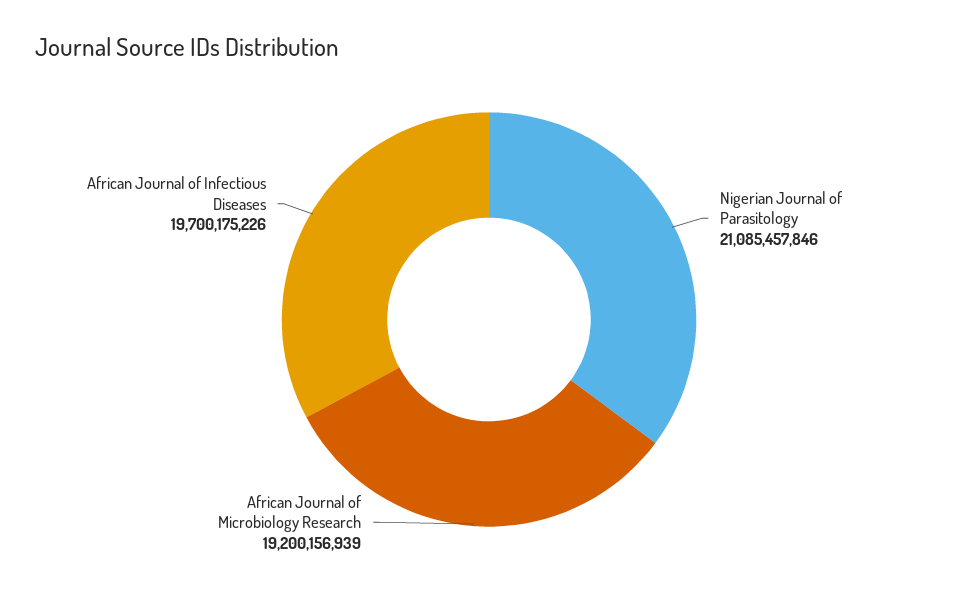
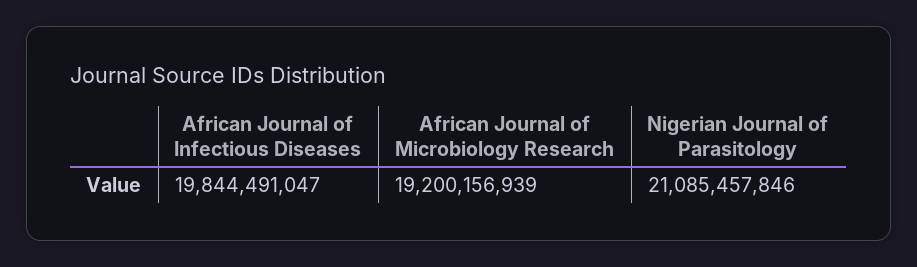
African Journal of Infectious Diseases: 19700175226 -> 19844491047

